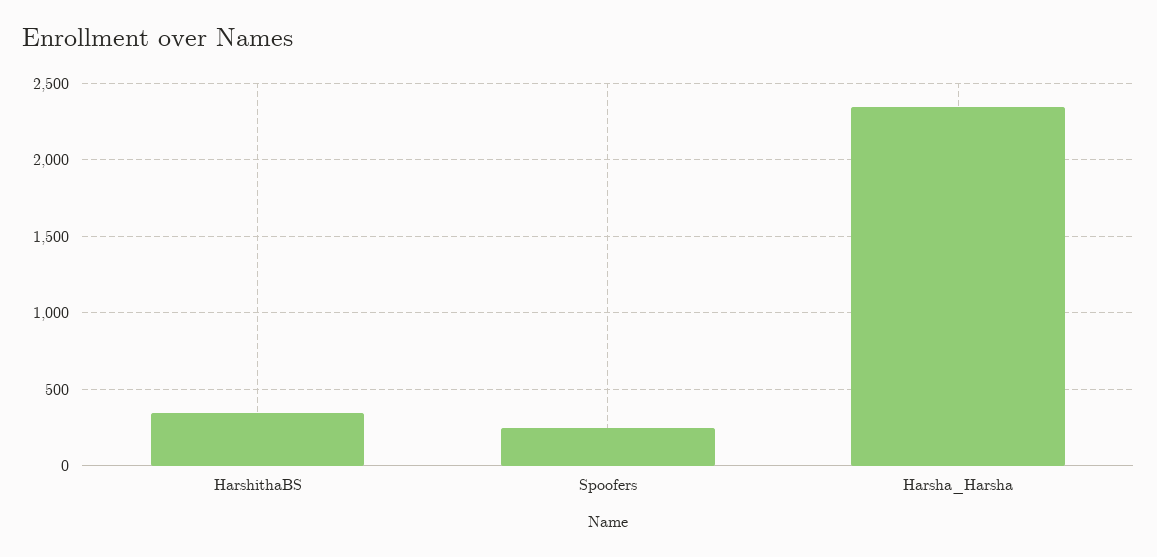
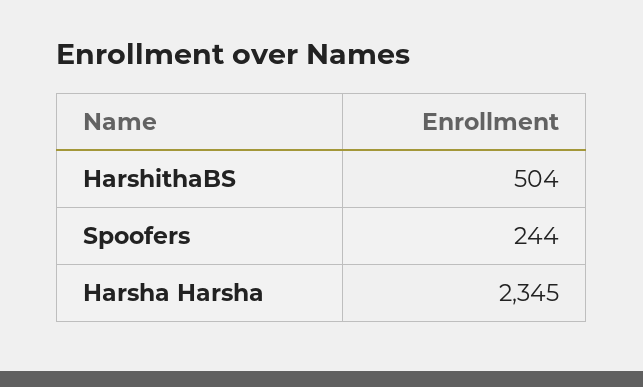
HarshithaBS: 350 -> 504

